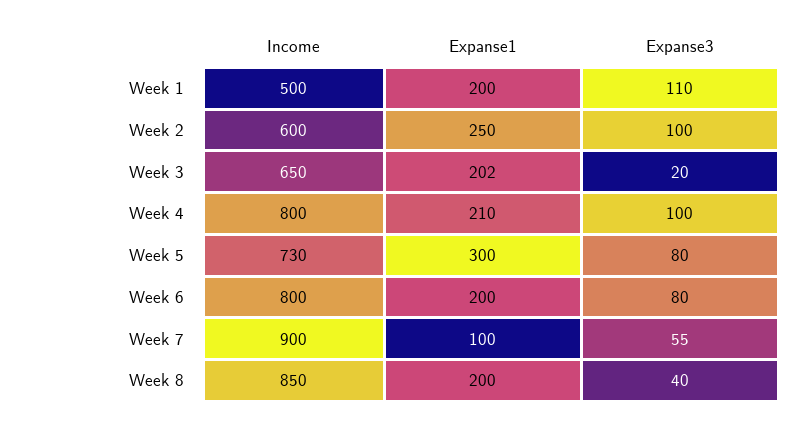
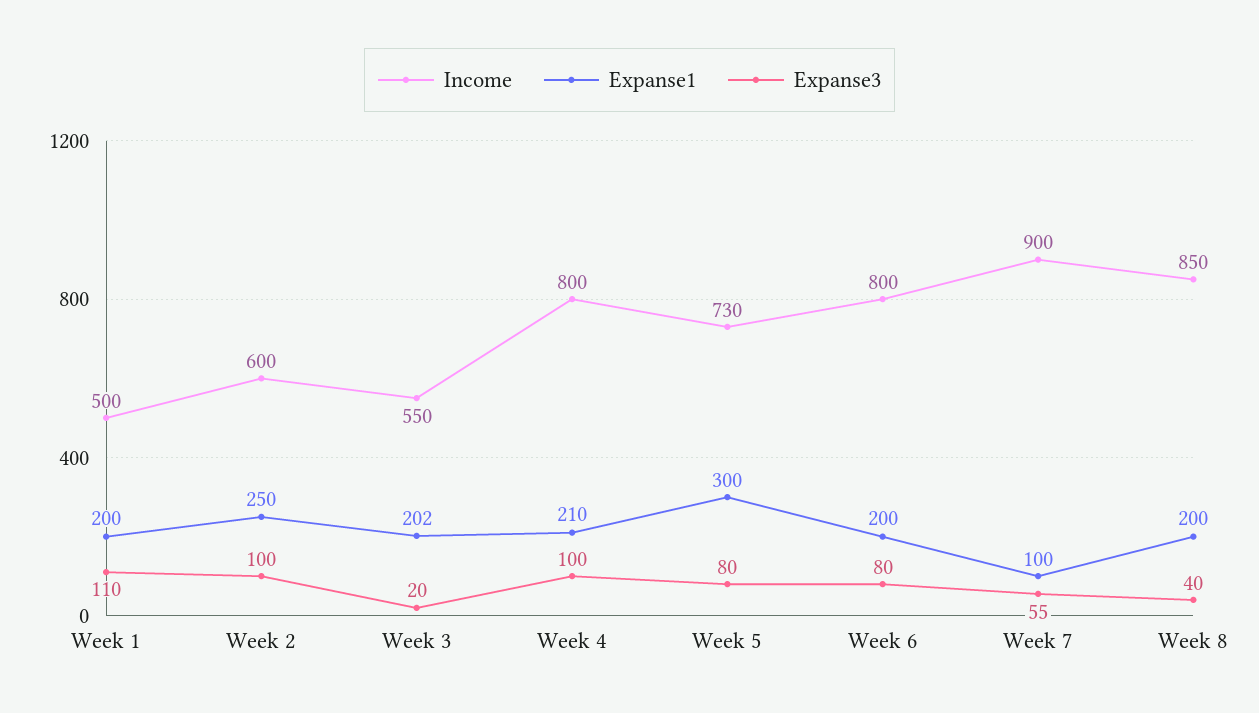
Income, Week 3: 650 -> 550

